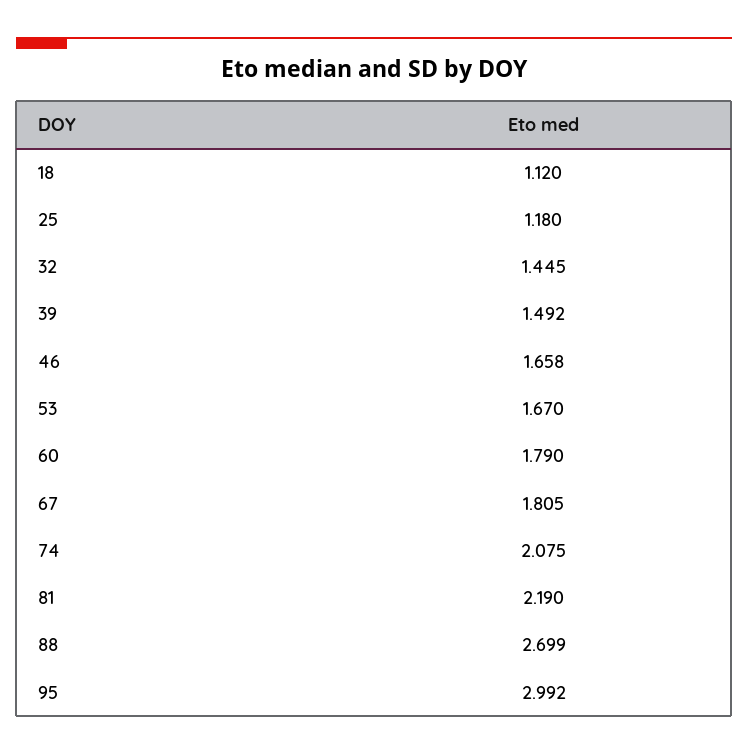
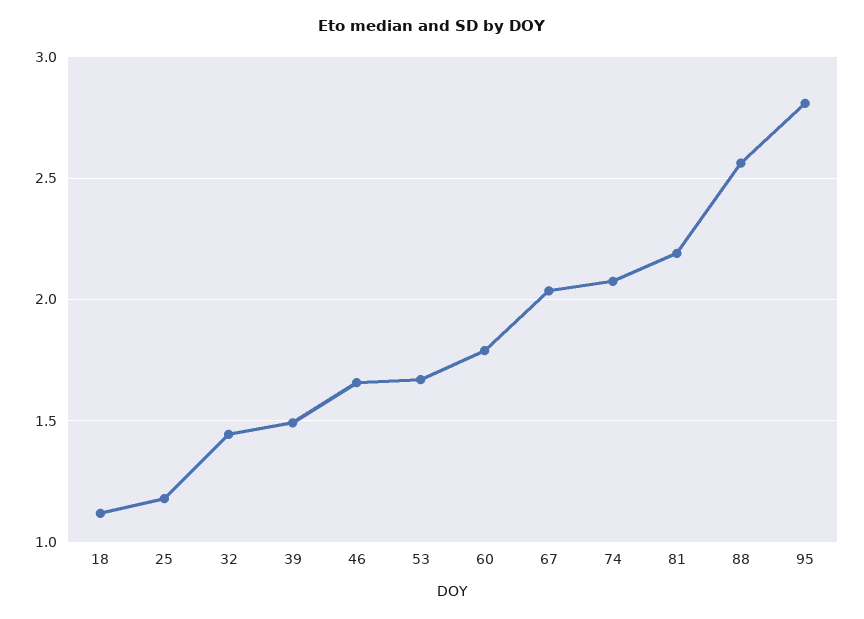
67: 1.805 -> 2.05
88: 2.699 -> 2.55
95: 2.992 -> 2.8

